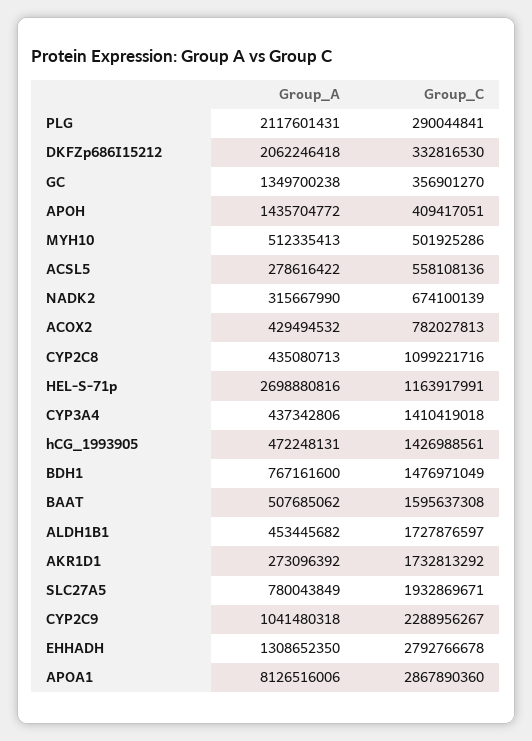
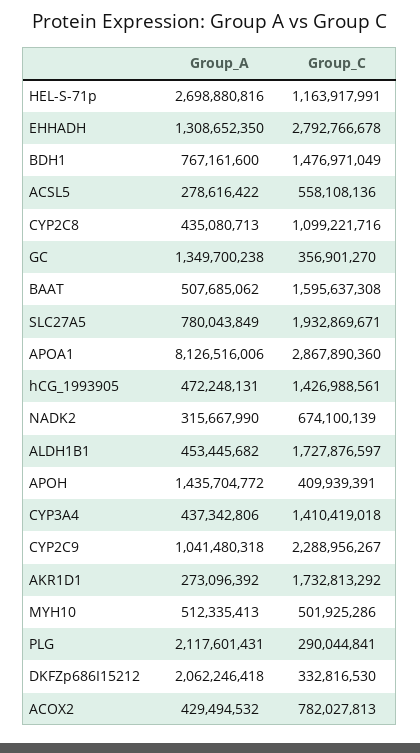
Group_C, APOH: 409417051 -> 409939391

